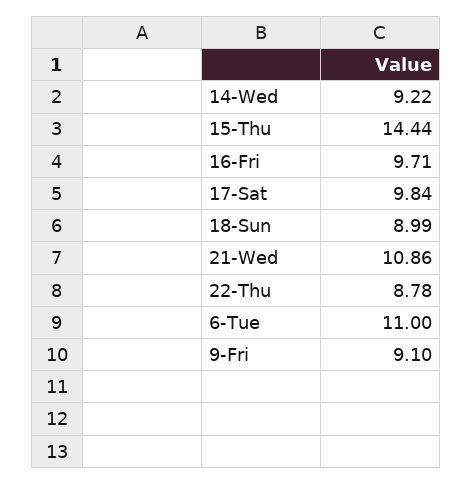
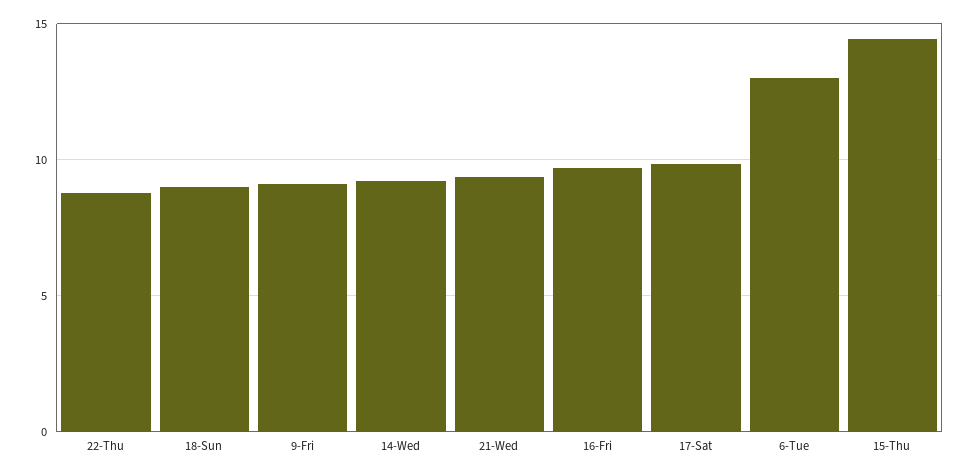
21-Wed: 10.86 -> 9.5
6-Tue: 11 -> 13

